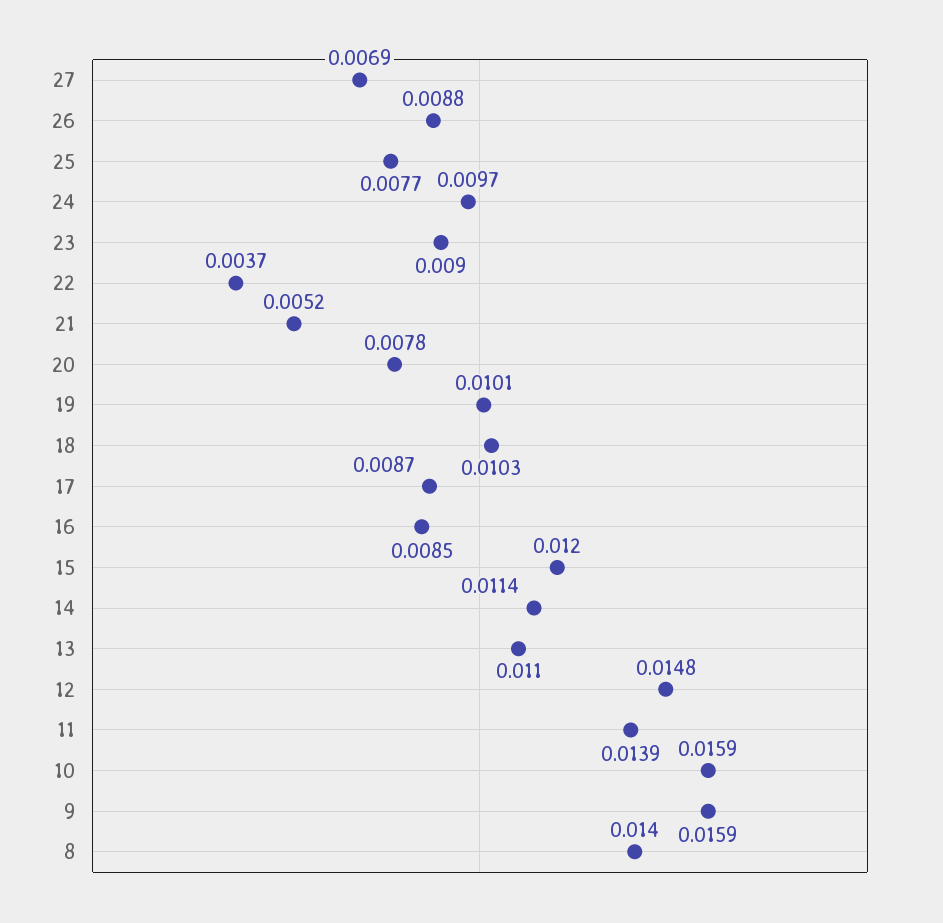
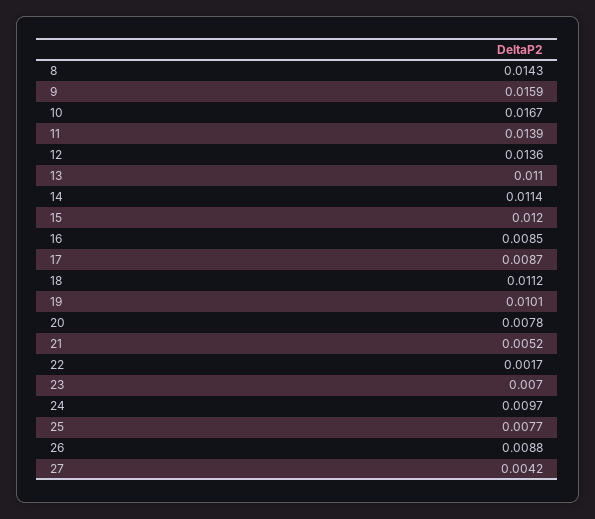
27: 0.0069 -> 0.0042
23: 0.009 -> 0.007
22: 0.0037 -> 0.0017
18: 0.0103 -> 0.0112
12: 0.0148 -> 0.0136
10: 0.0159 -> 0.0167
8: 0.014 -> 0.0143

